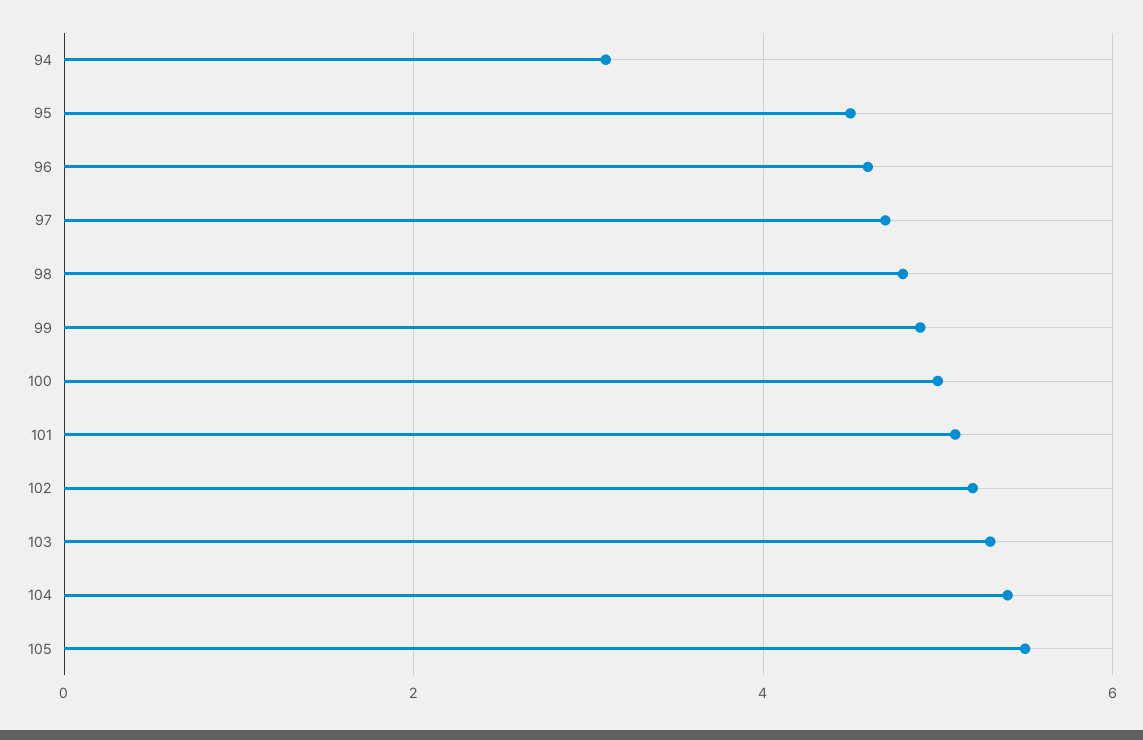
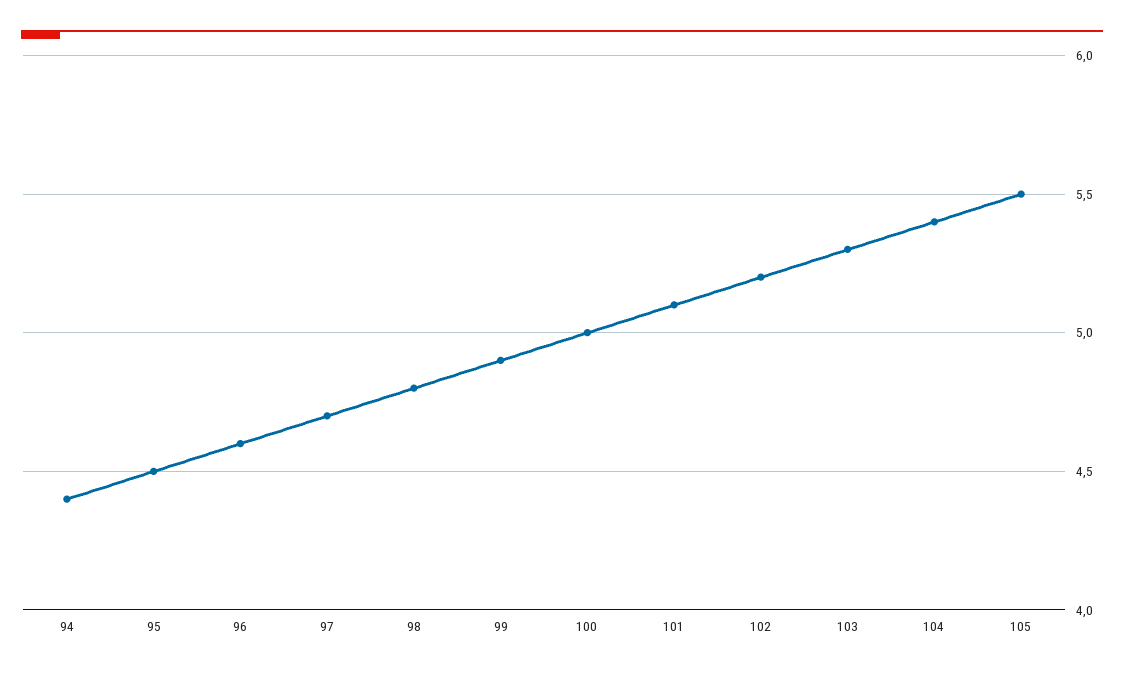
94: 3 -> 4.4

